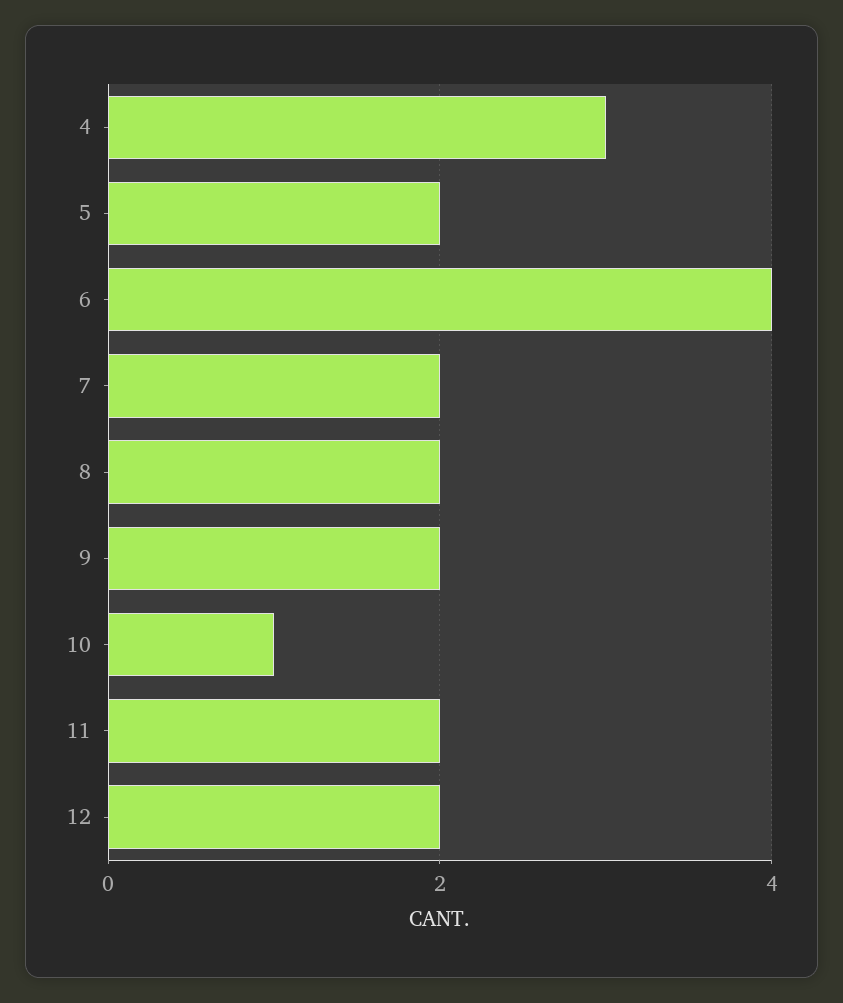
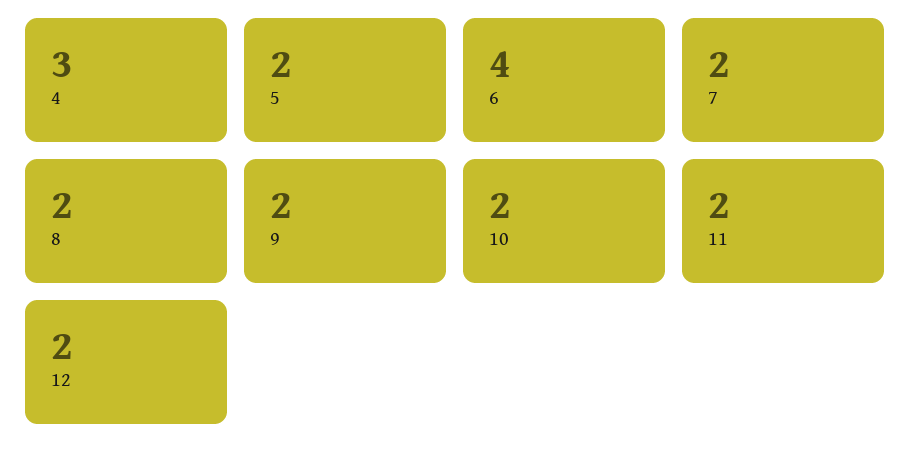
10: 1 -> 2

